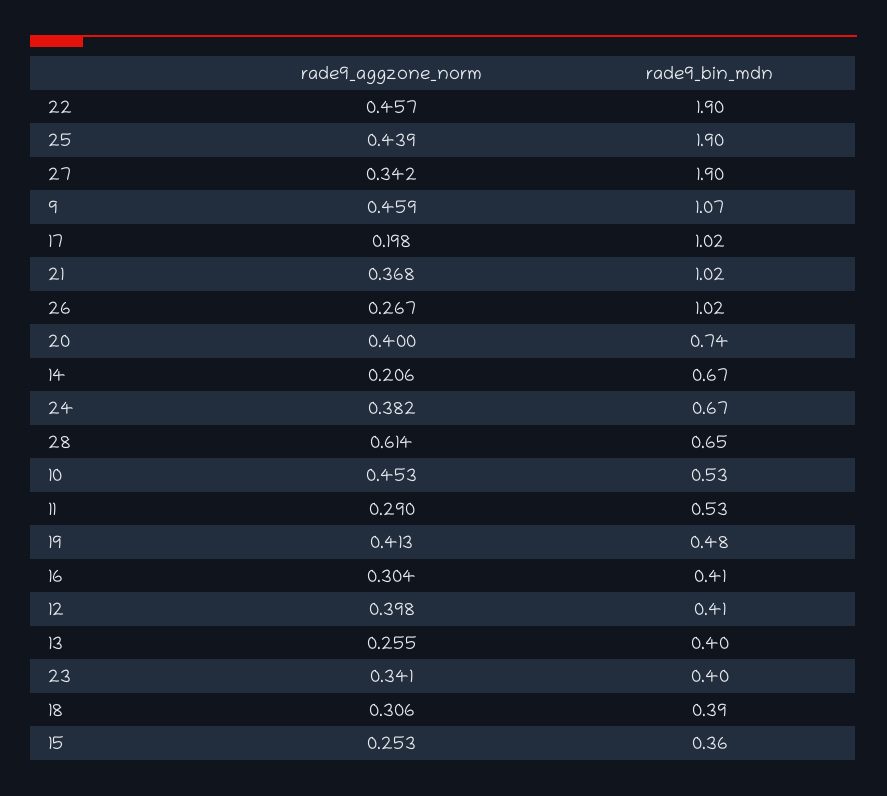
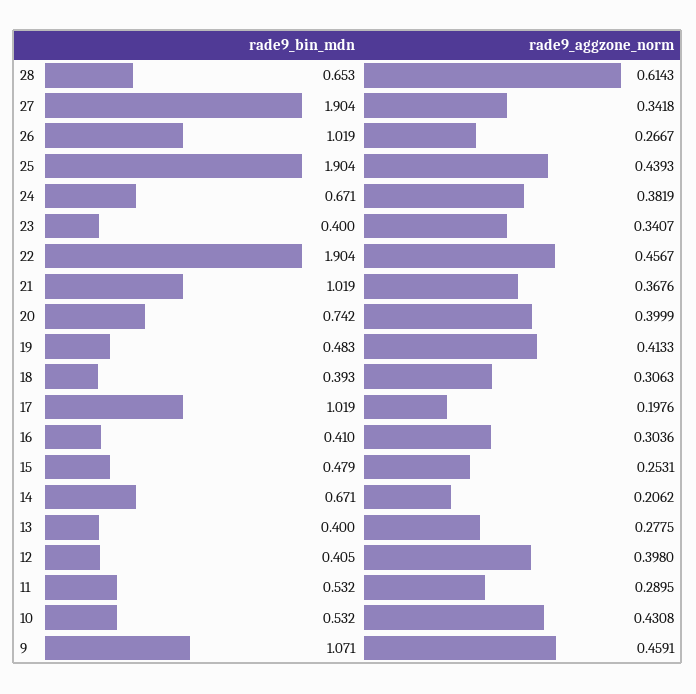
rade9_aggzone_norm, 10: 0.453 -> 0.4308
rade9_aggzone_norm, 13: 0.255 -> 0.2775
rade9_bin_mdn, 15: 0.36 -> 0.479

